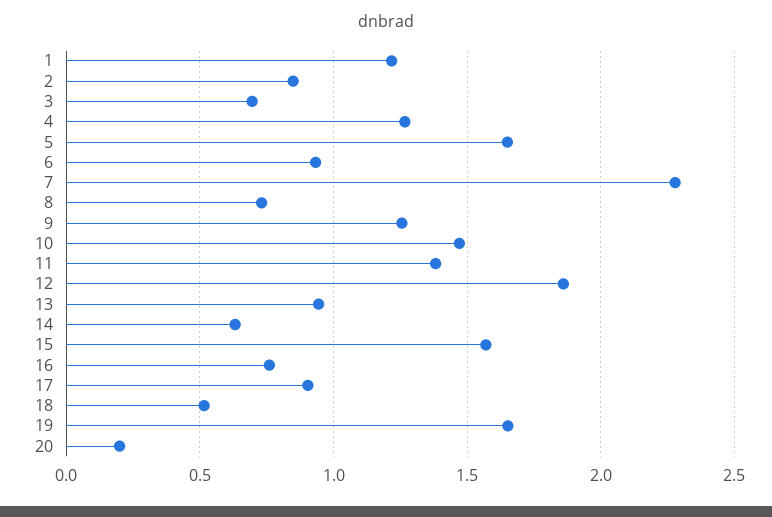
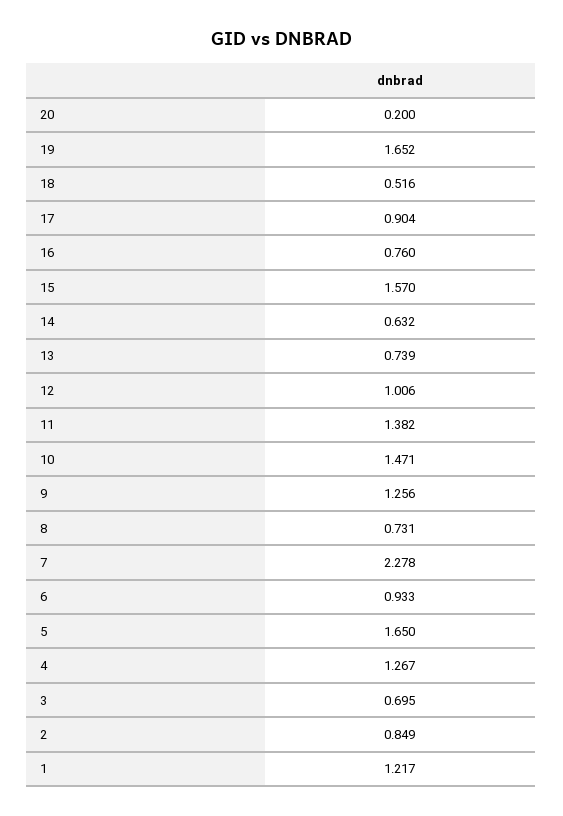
12: 1.85 -> 1.006
13: 0.95 -> 0.739

